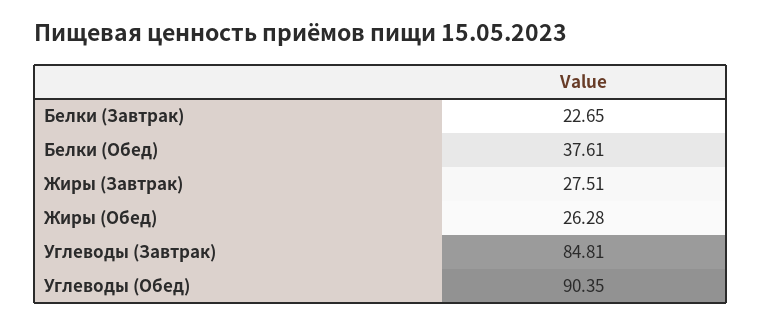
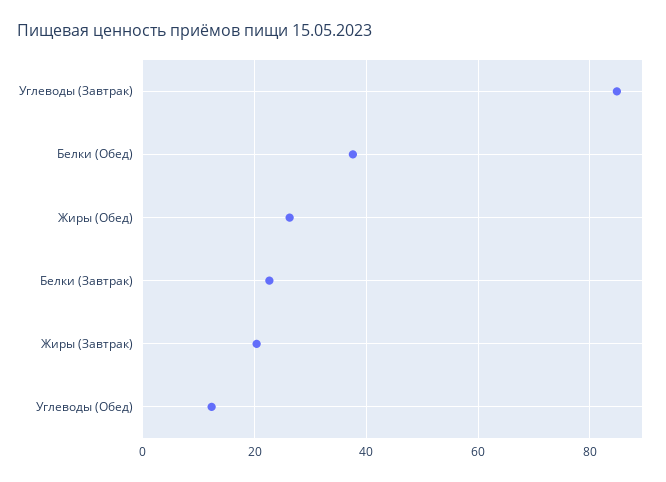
Жиры (Завтрак): 27.51 -> 20
Углеводы (Обед): 90.35 -> 12

